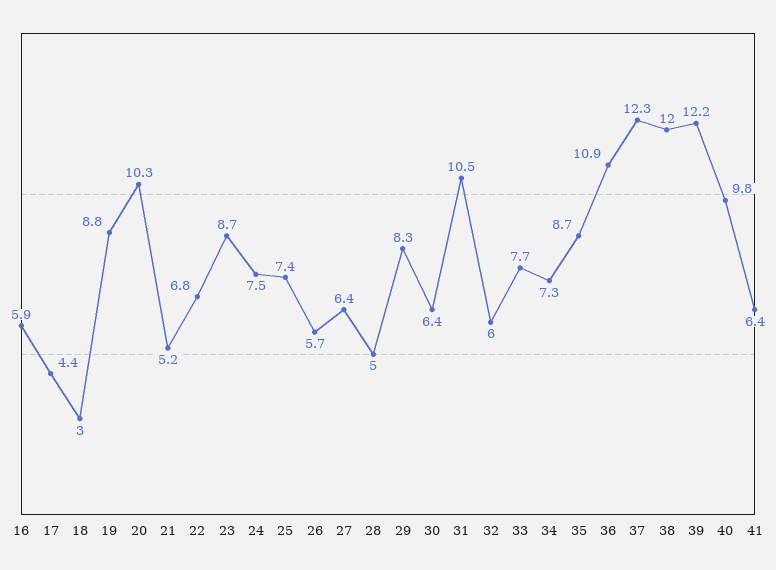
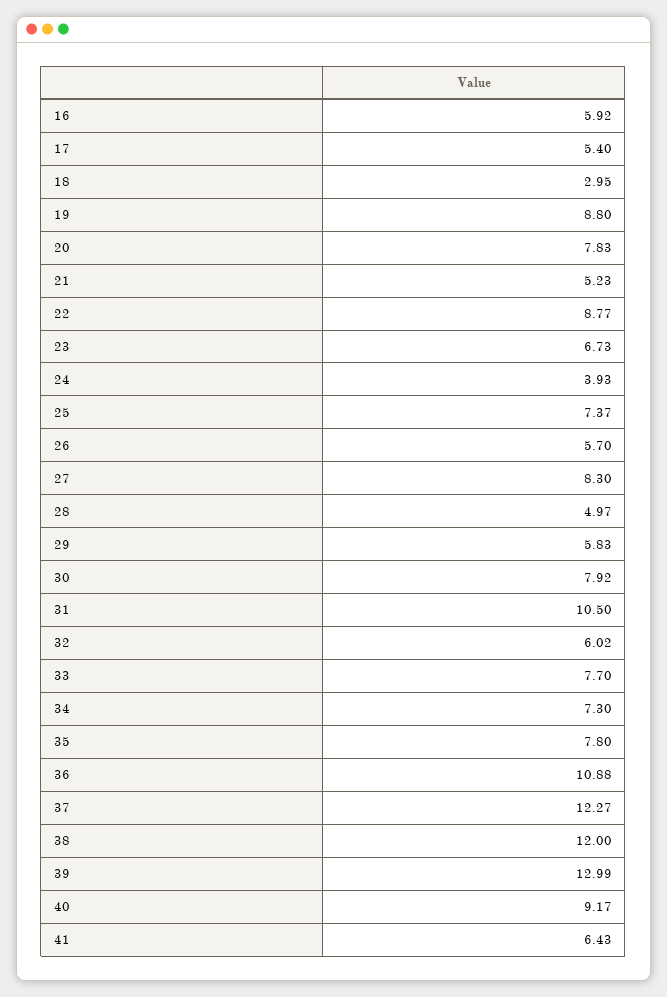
17: 4.4 -> 5.4
20: 10.3 -> 7.83
22: 6.8 -> 8.77
23: 8.7 -> 6.73
24: 7.5 -> 3.93
27: 6.4 -> 8.3
29: 8.3 -> 5.83
30: 6.4 -> 7.92
35: 8.7 -> 7.8
39: 12.2 -> 12.99
40: 9.8 -> 9.17

